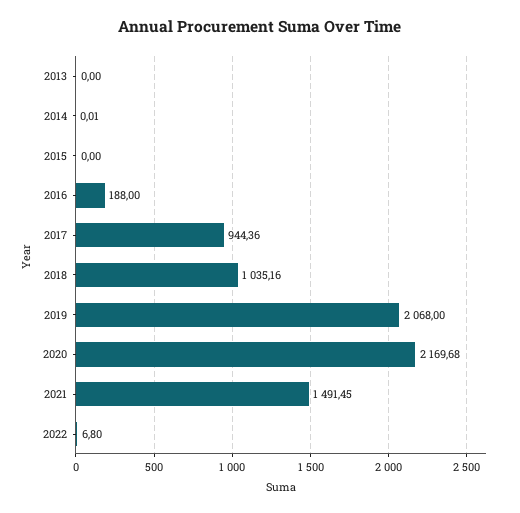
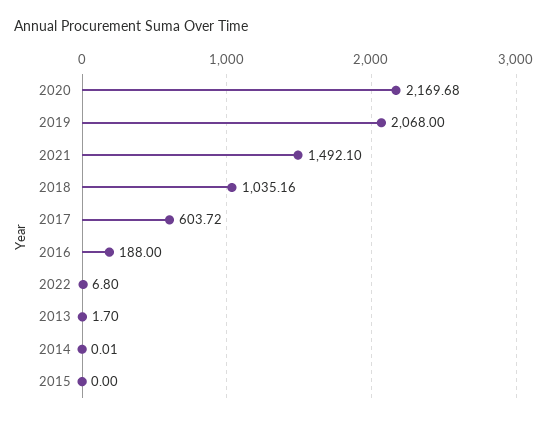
2013: 0 -> 1.7
2017: 944.36 -> 603.72
2021: 1491.45 -> 1492.1

